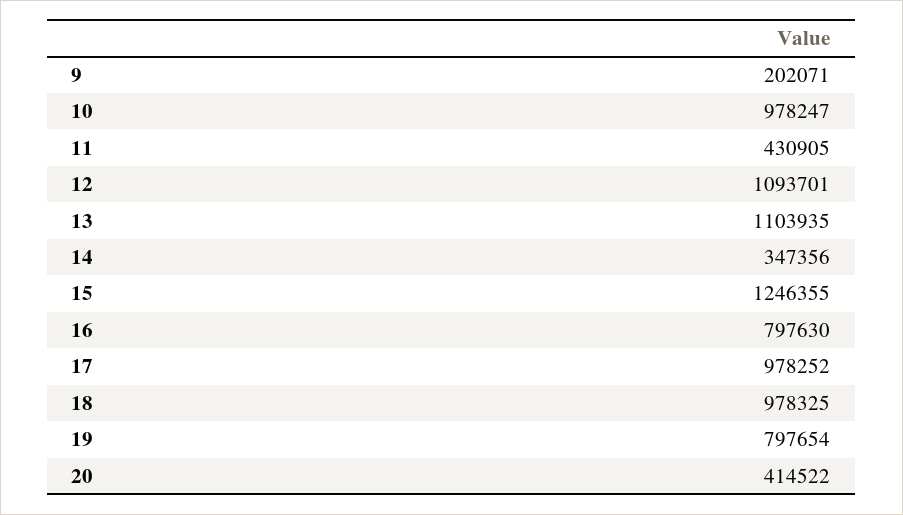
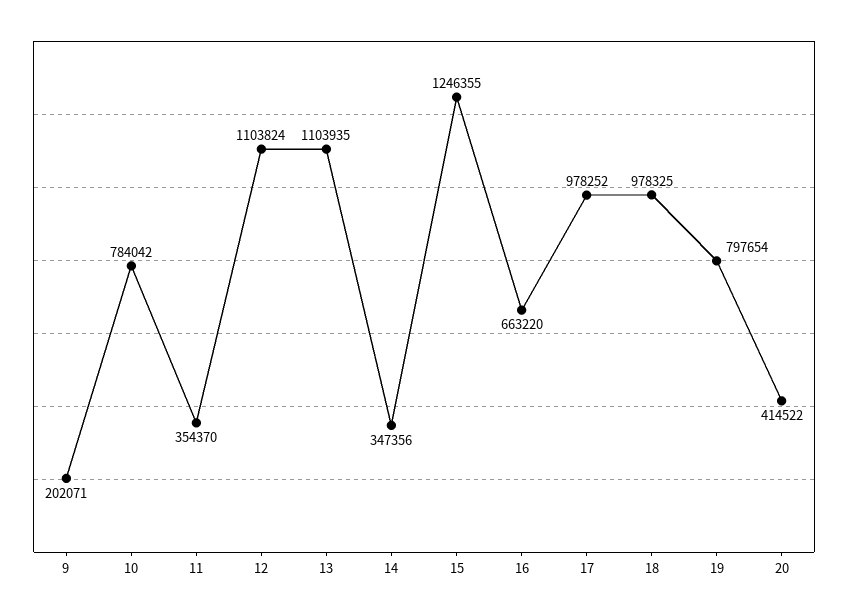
10: 978247 -> 784042
11: 430905 -> 354370
12: 1093701 -> 1103824
16: 797630 -> 663220

